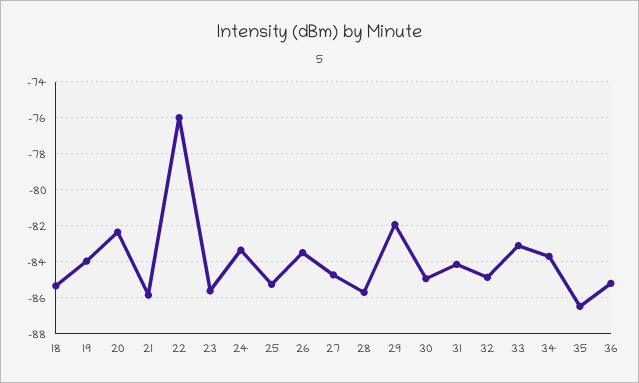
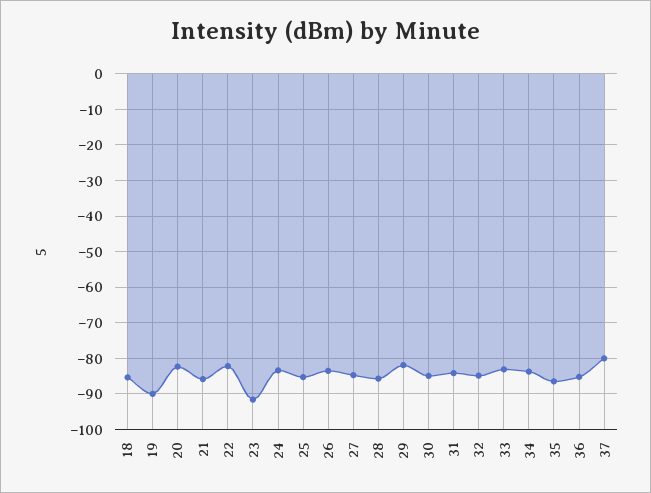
19: -84 -> -90
22: -76 -> -82
23: -85.5 -> -92
37: none -> -80

